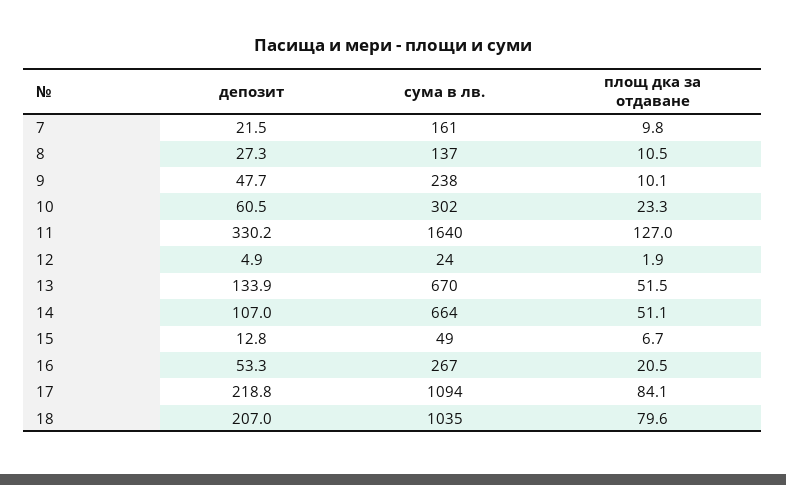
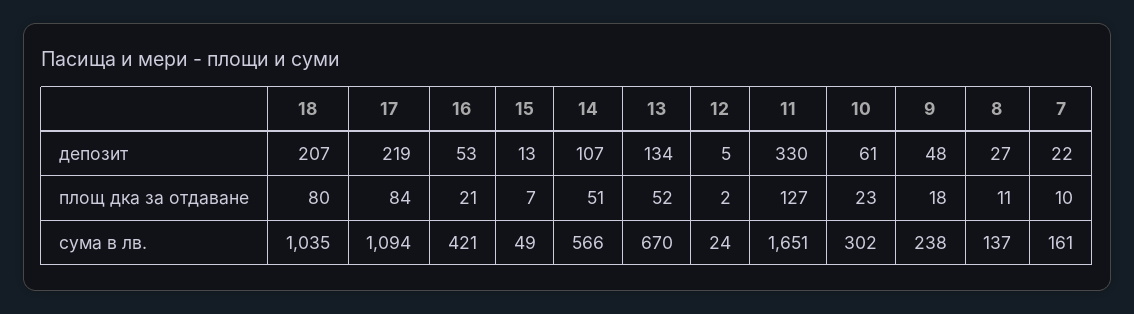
площ дка за отдаване, 9: 10.1 -> 18
сума в лв., 11: 1640 -> 1651
сума в лв., 14: 664 -> 566
сума в лв., 16: 267 -> 421

